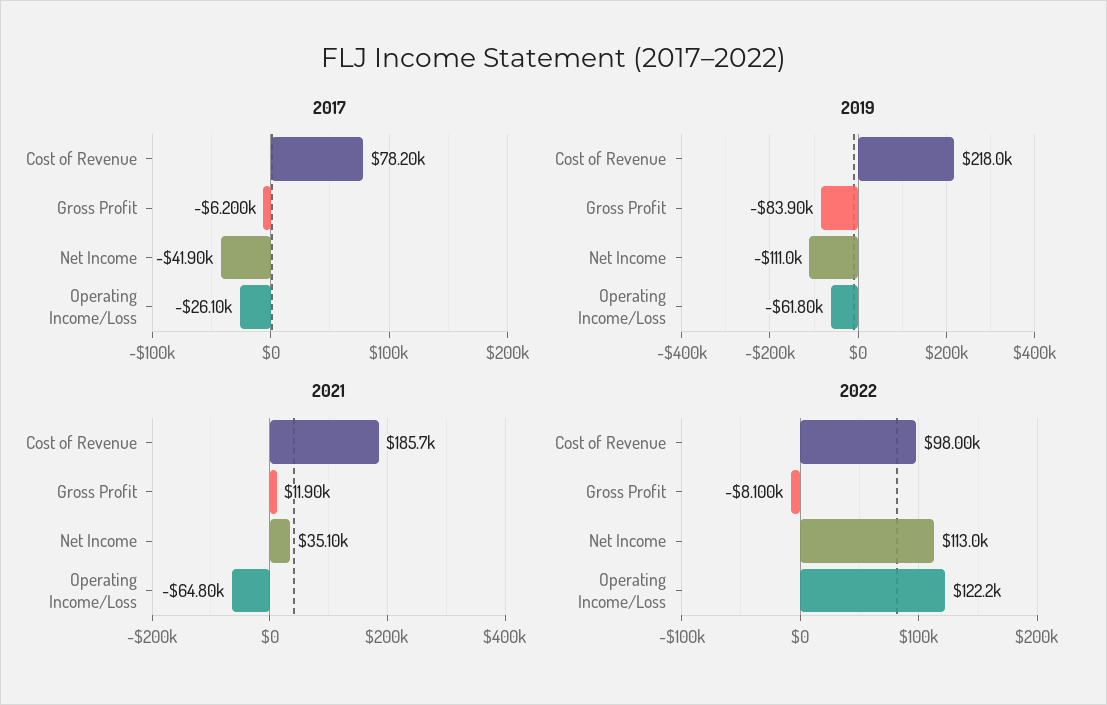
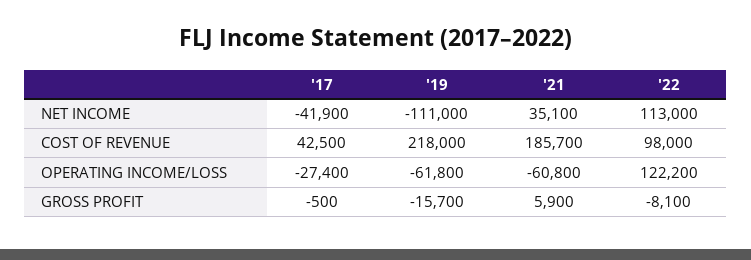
2017, Cost of Revenue: 78200 -> 42500
2017, Gross Profit: -6200 -> -500
2017, Operating Income/Loss: -26100 -> -27400
2019, Gross Profit: -83900 -> -15700
2021, Gross Profit: 11900 -> 5900
2021, Operating Income/Loss: -64800 -> -60800

